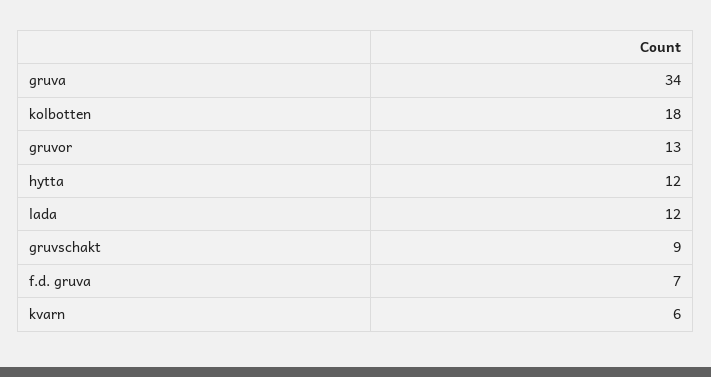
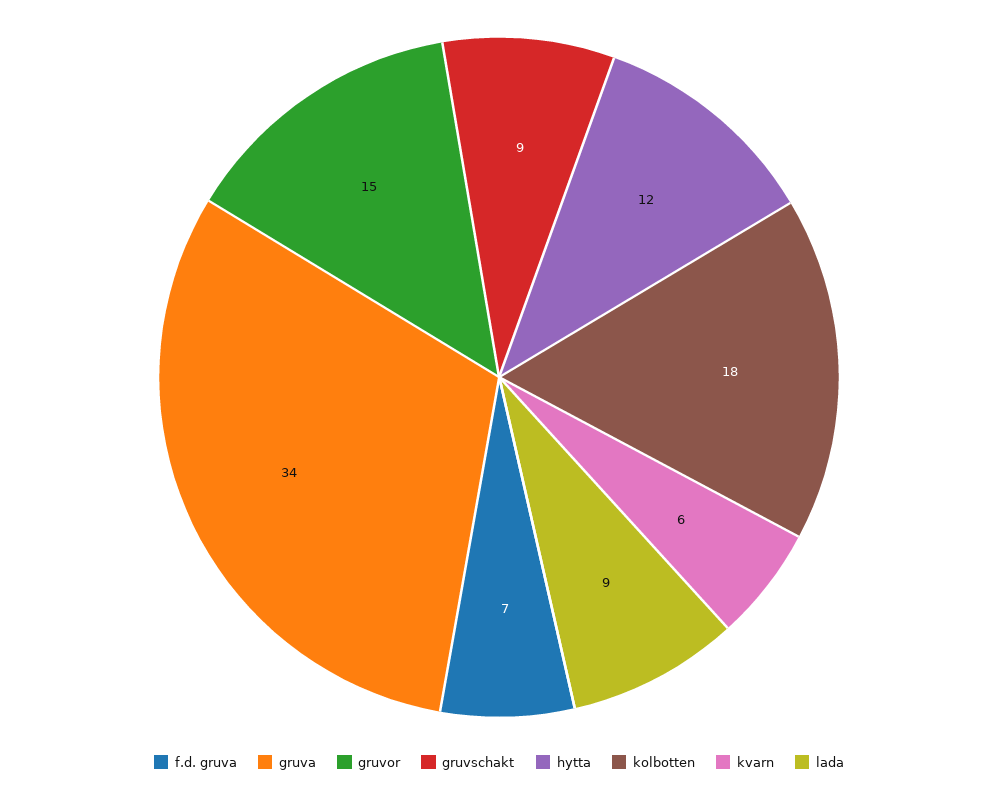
gruvor: 13 -> 15
lada: 12 -> 9

